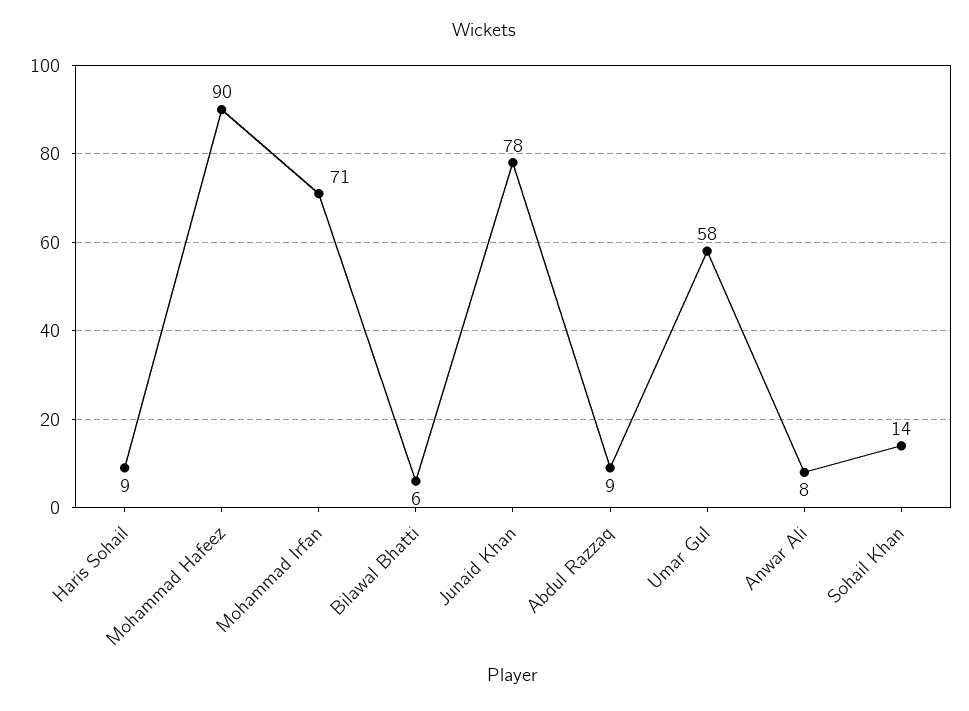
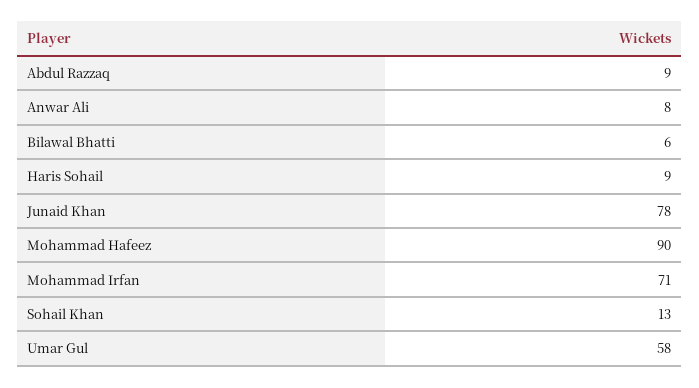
Sohail Khan: 14 -> 13

